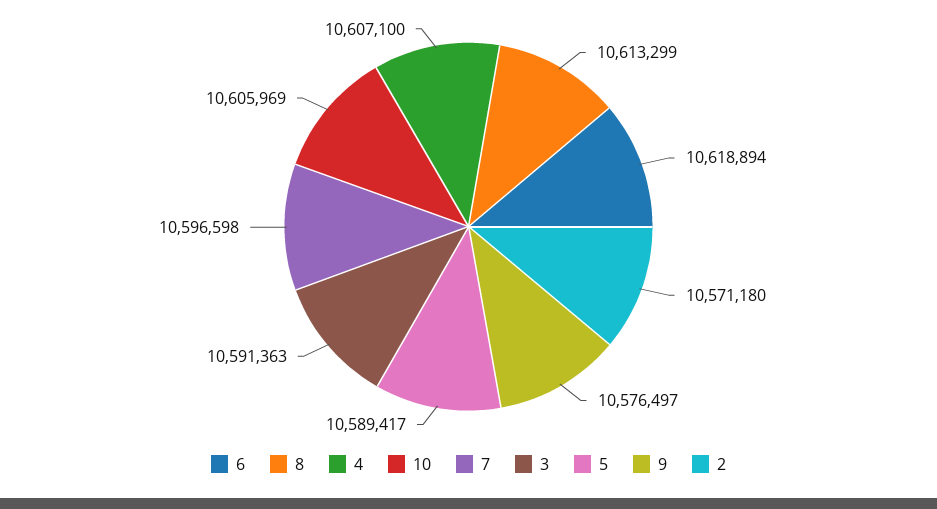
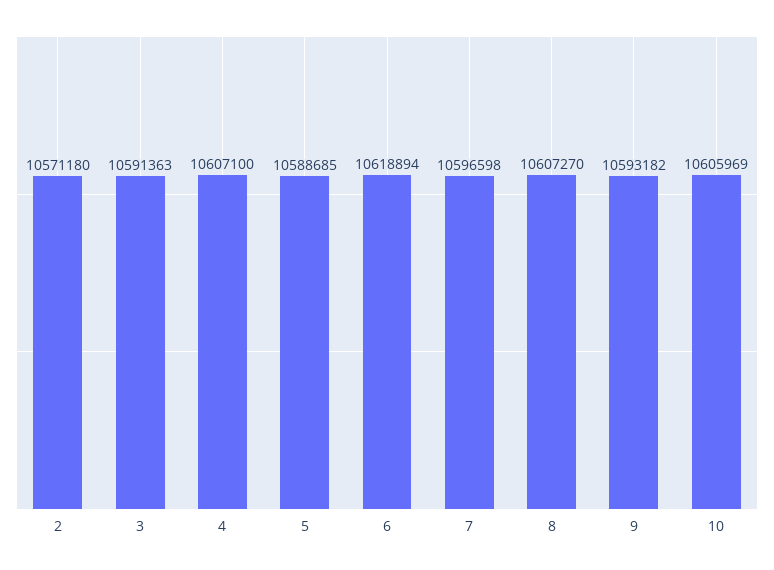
8: 10613299 -> 10607270
5: 10589417 -> 10588685
9: 10576497 -> 10593182

